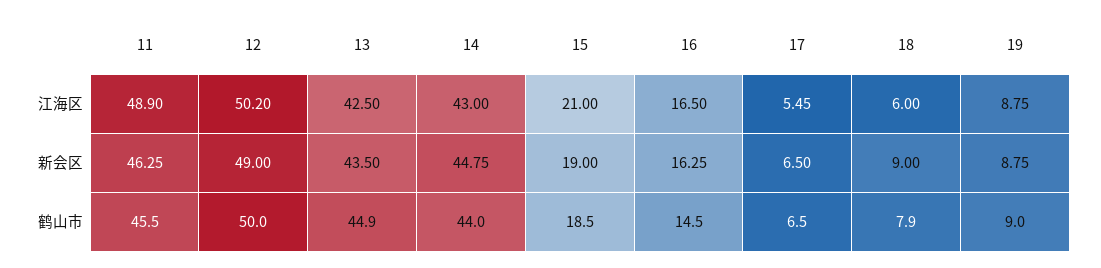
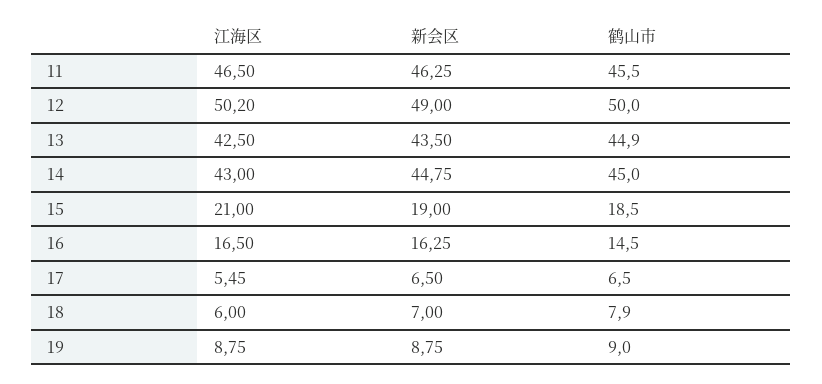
11, 江海区: 48.9 -> 46.5
18, 新会区: 9 -> 7
14, 鹤山市: 44 -> 45

